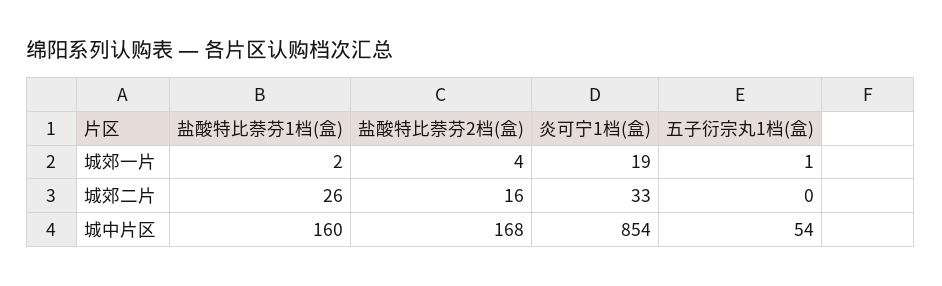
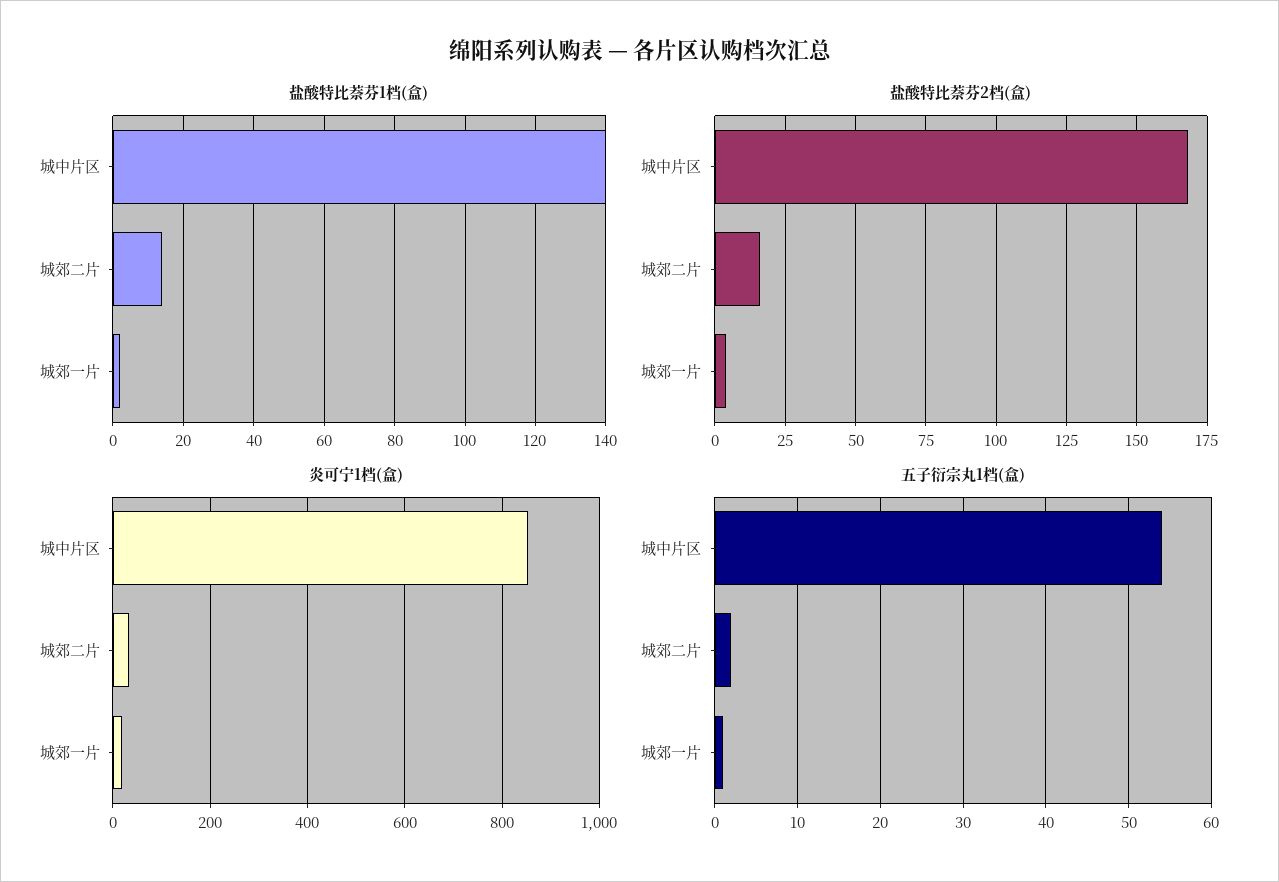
盐酸特比萘芬1档(盒), 城郊二片: 26 -> 15
五子衍宗丸1档(盒), 城郊二片: 0 -> 2
盐酸特比萘芬1档(盒), 城中片区: 160 -> 140

